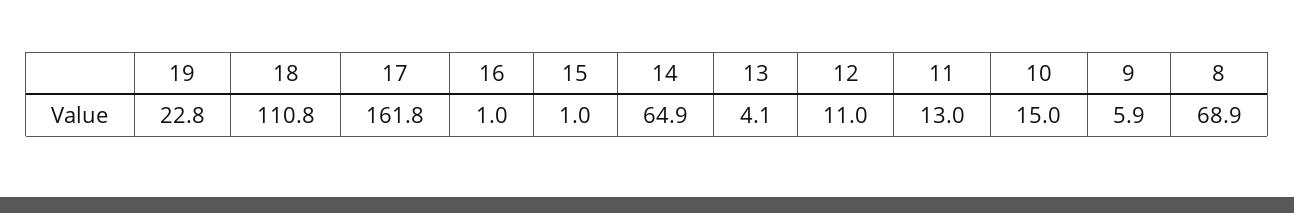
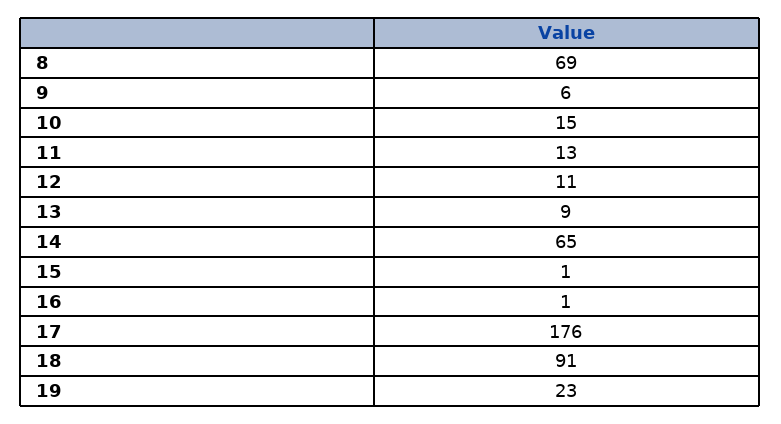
18: 110.8 -> 91
17: 161.8 -> 176
13: 4.1 -> 9

